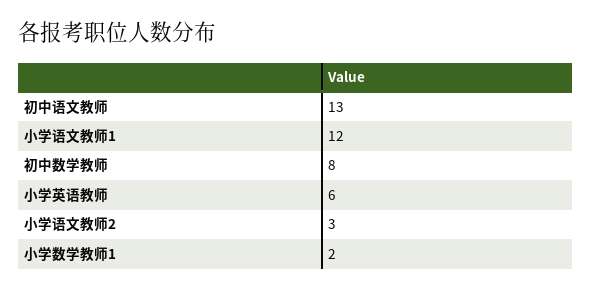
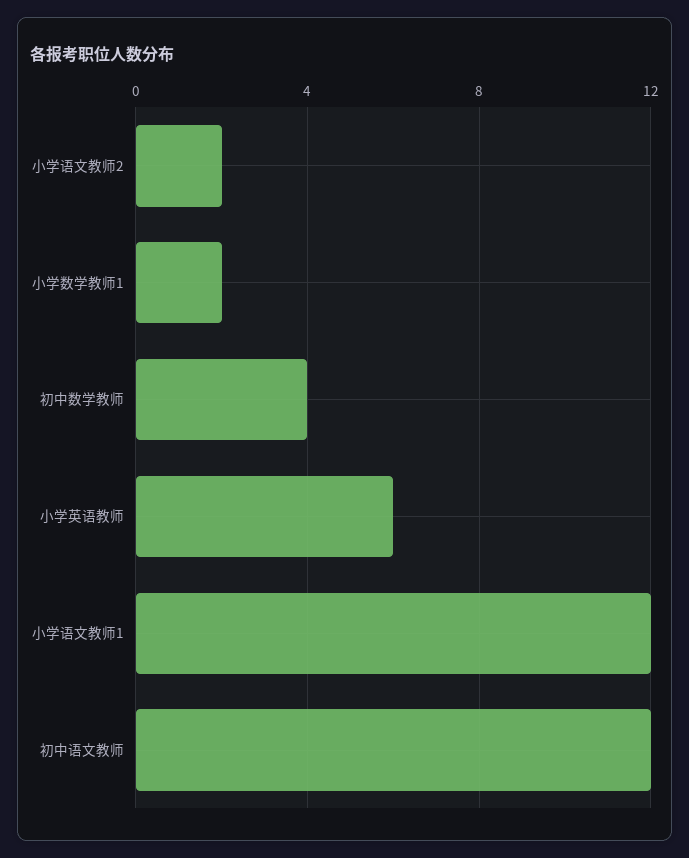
初中语文教师: 13 -> 12
初中数学教师: 8 -> 4
小学语文教师2: 3 -> 2

